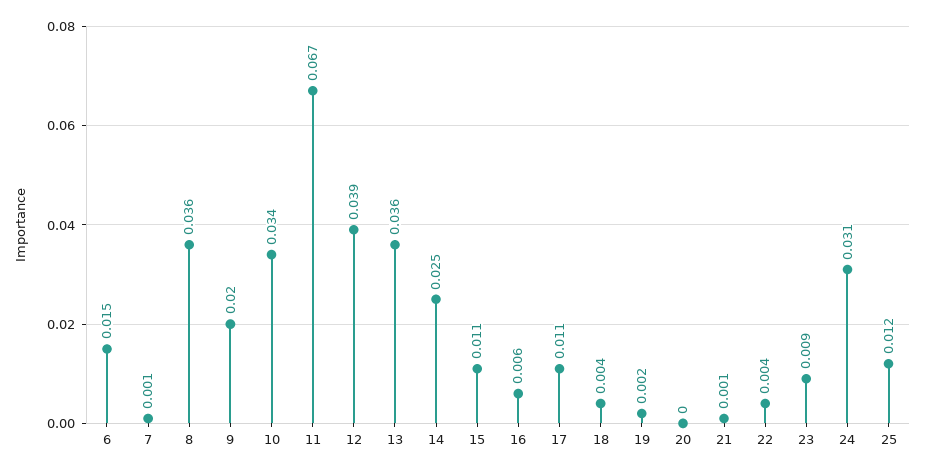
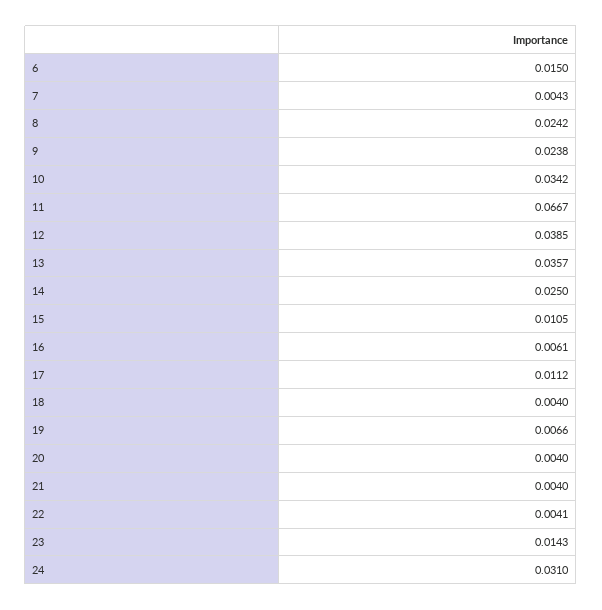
7: 0.001 -> 0.0043
8: 0.036 -> 0.0242
9: 0.02 -> 0.0238
19: 0.002 -> 0.0066
20: 0 -> 0.004
21: 0.001 -> 0.004
23: 0.009 -> 0.0143
25: 0.012 -> none

